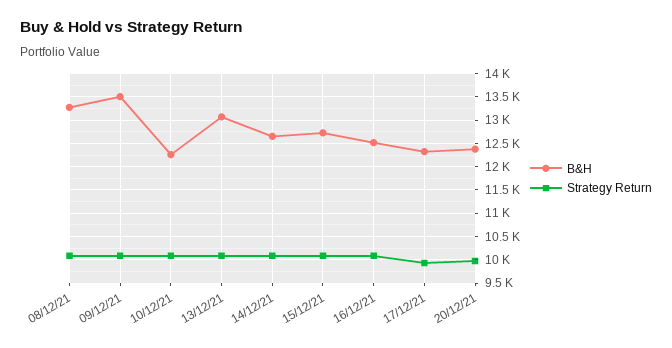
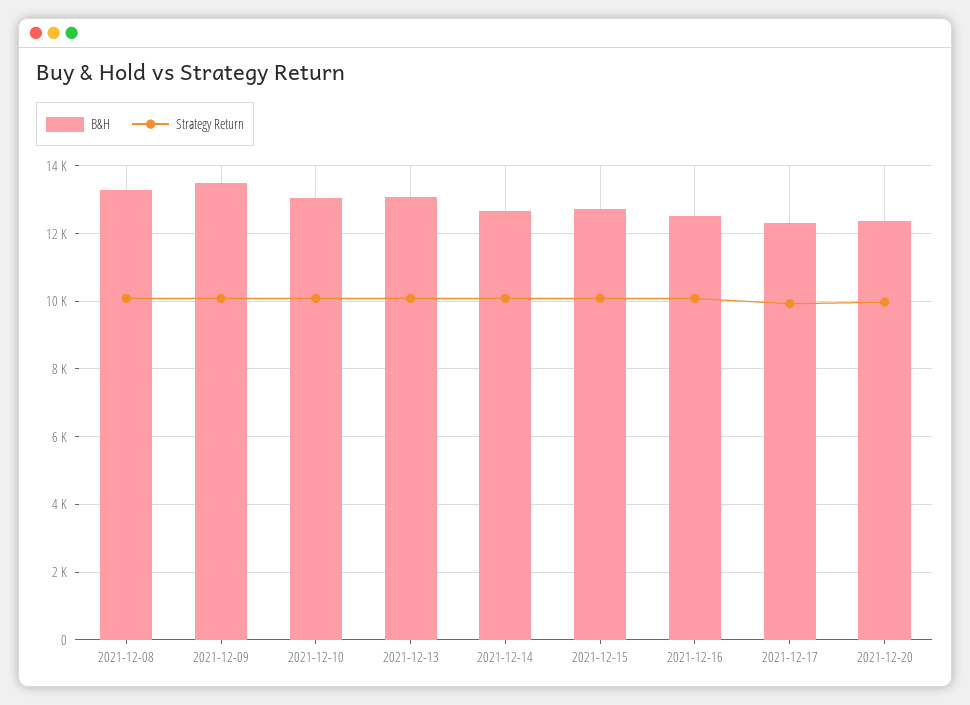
B&H, 10/12/21: 12250 -> 13000

